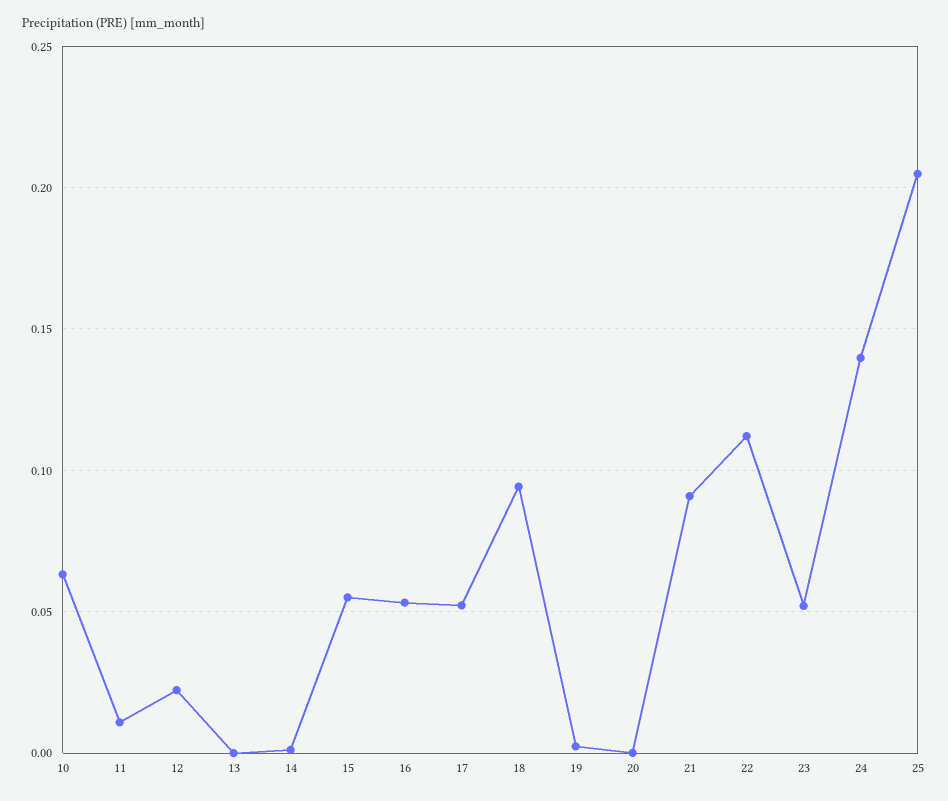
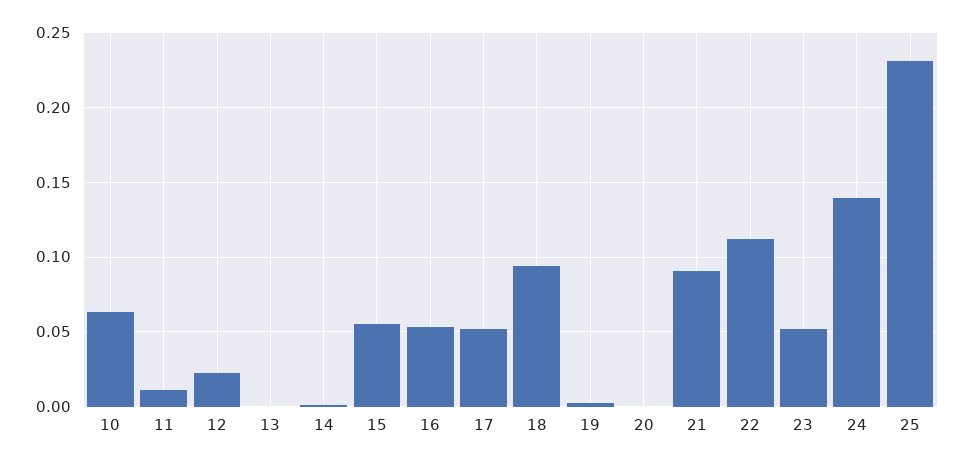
25: 0.205 -> 0.23

